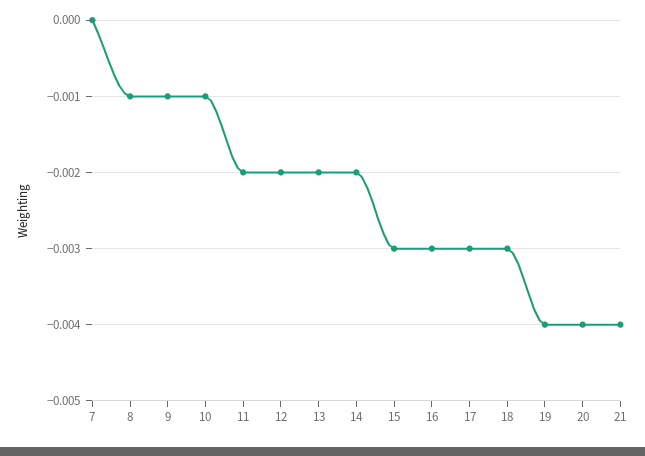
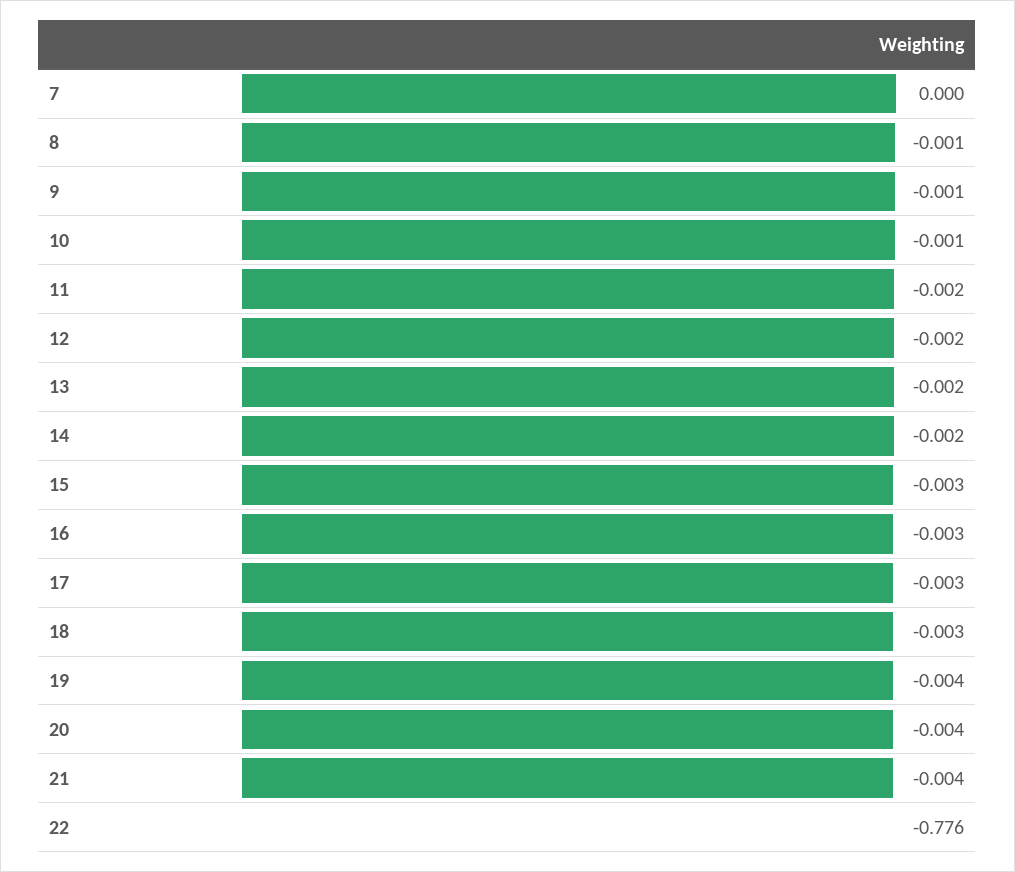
22: none -> -0.776

